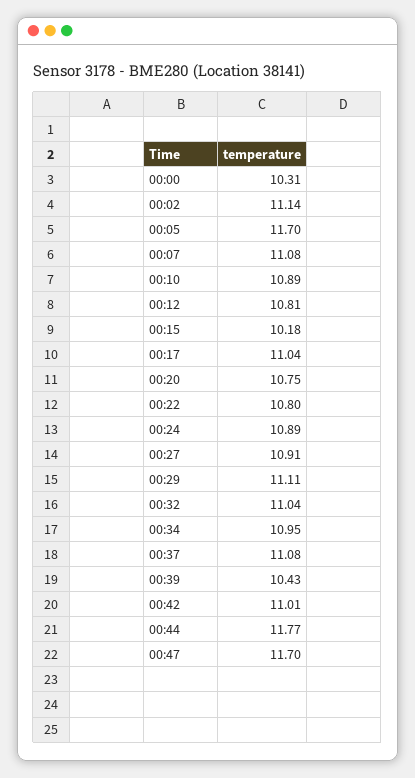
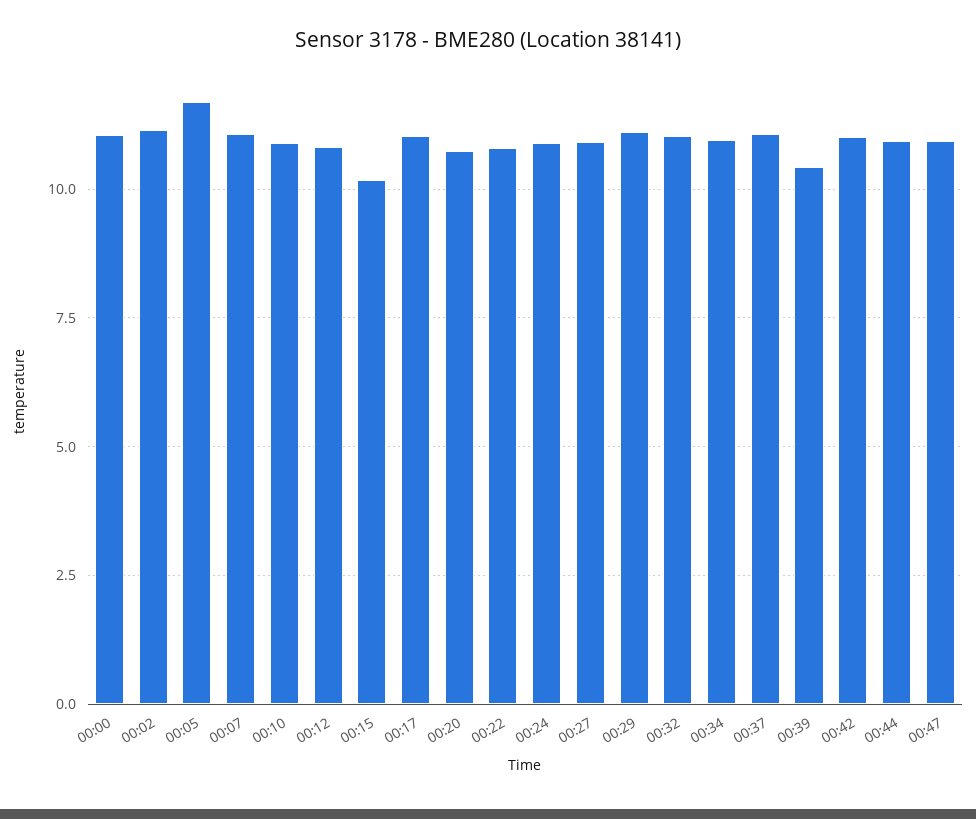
00:00: 10.31 -> 11
00:44: 11.77 -> 11
00:47: 11.7 -> 11

